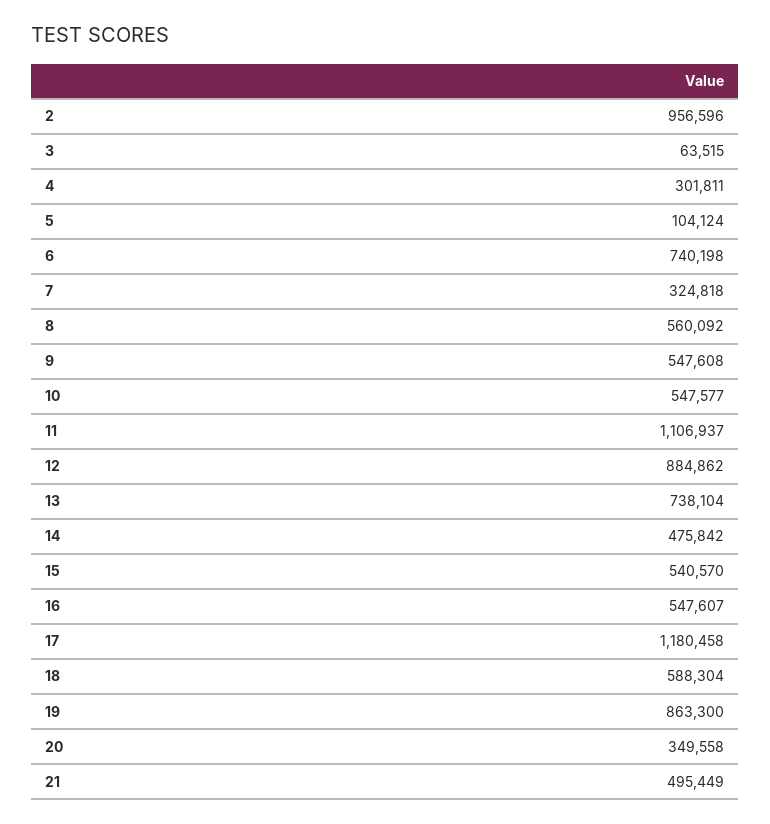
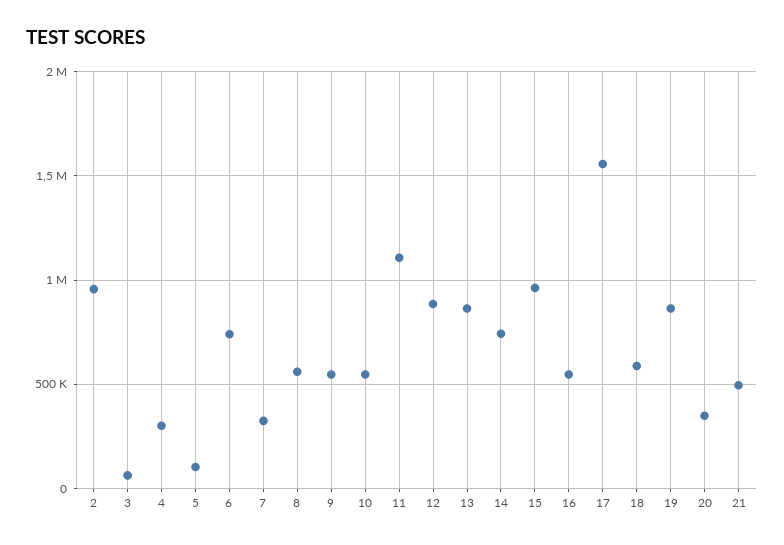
13: 738104 -> 850000
14: 475842 -> 750000
15: 540570 -> 950000
17: 1180458 -> 1550000

